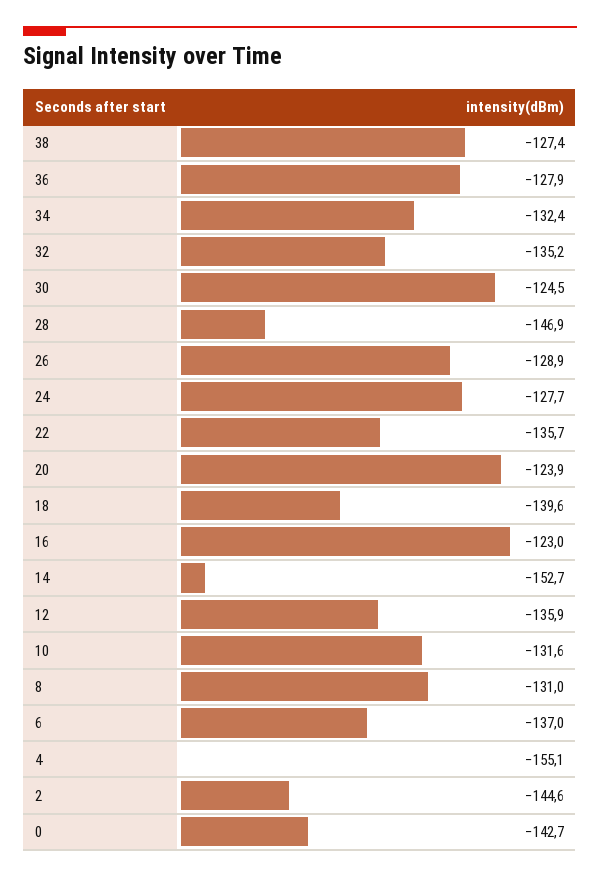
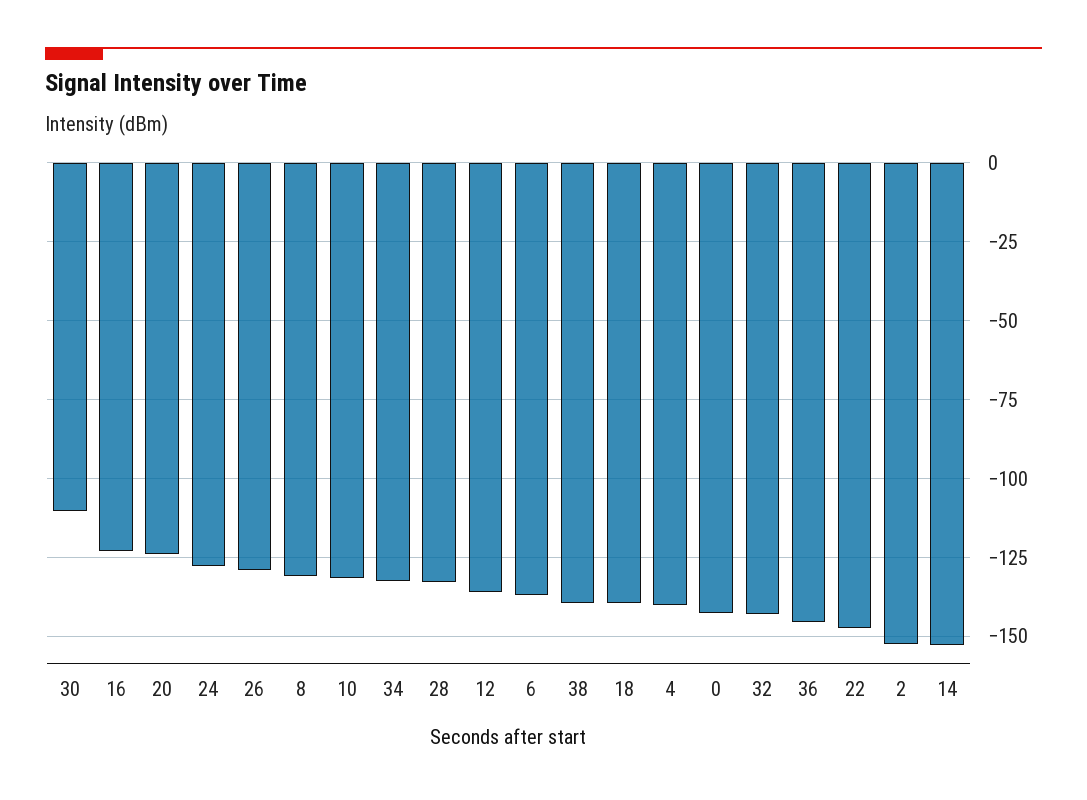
38: -127.4 -> -140
36: -127.9 -> -145
32: -135.2 -> -142.5
30: -124.5 -> -110
28: -146.9 -> -132.5
22: -135.7 -> -147.5
4: -155.1 -> -140
2: -144.6 -> -152.5

